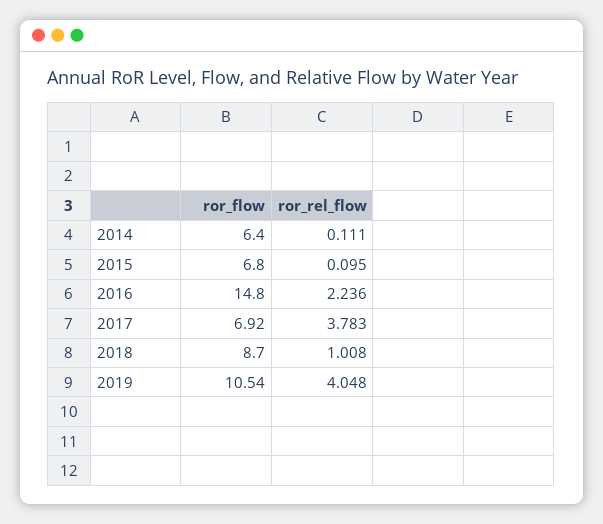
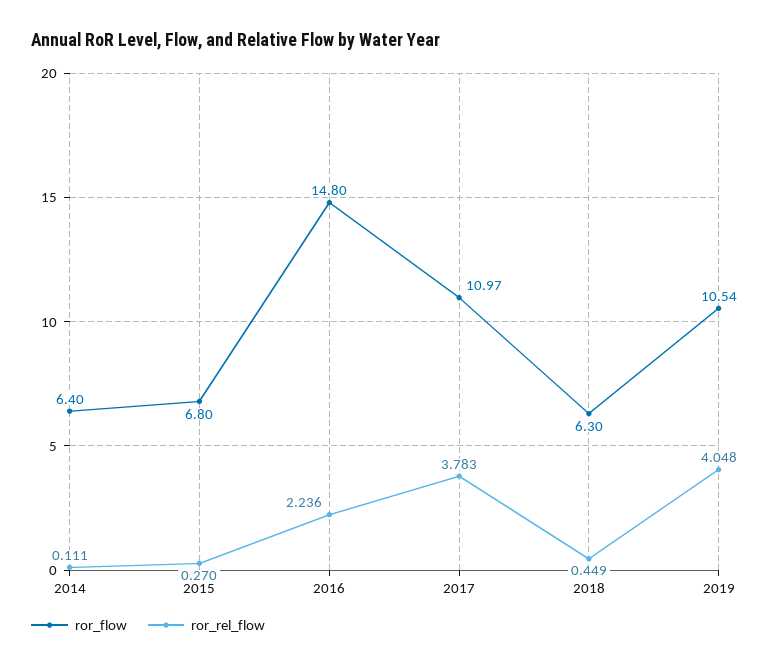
ror_rel_flow, 2015: 0.095 -> 0.27
ror_flow, 2017: 6.92 -> 10.97
ror_flow, 2018: 8.7 -> 6.3
ror_rel_flow, 2018: 1.008 -> 0.449

